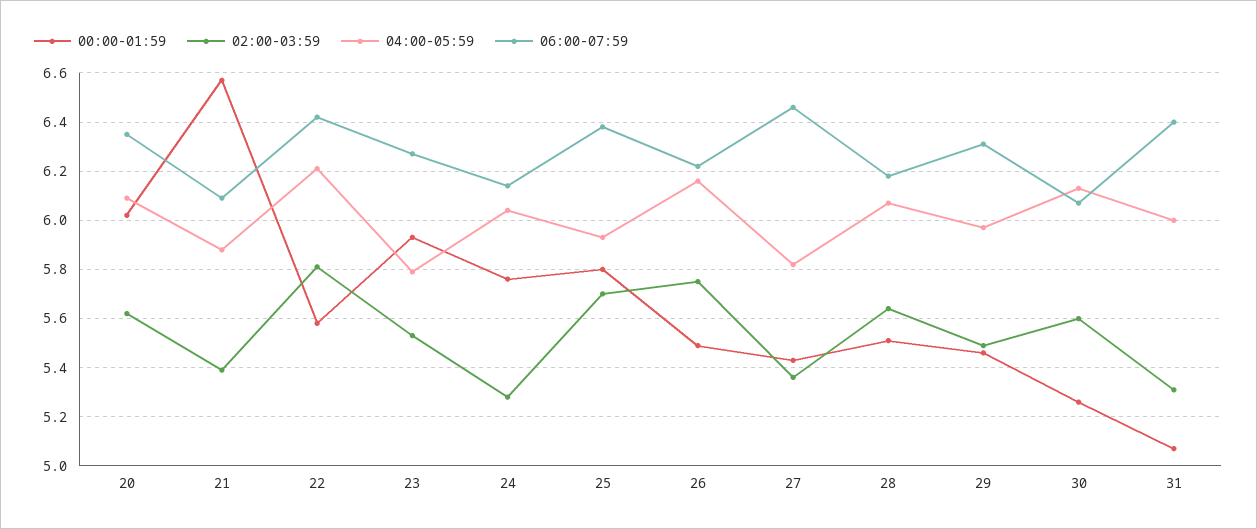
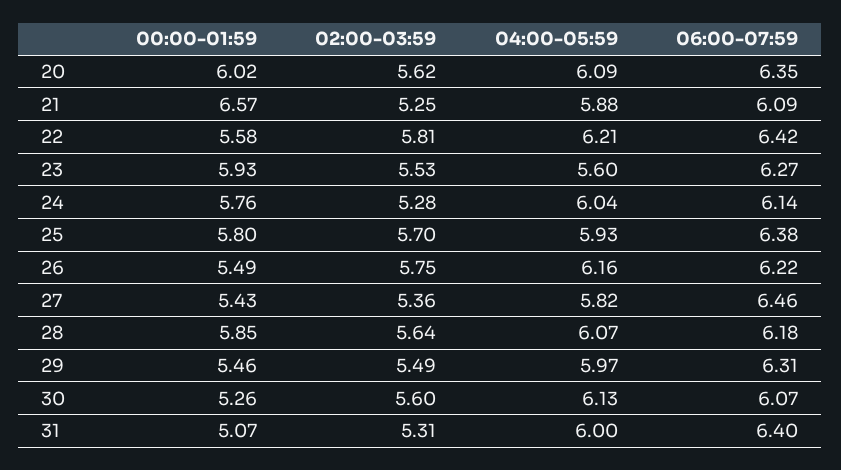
02:00-03:59, 21: 5.4 -> 5.25
04:00-05:59, 23: 5.8 -> 5.6
00:00-01:59, 28: 5.5 -> 5.85

